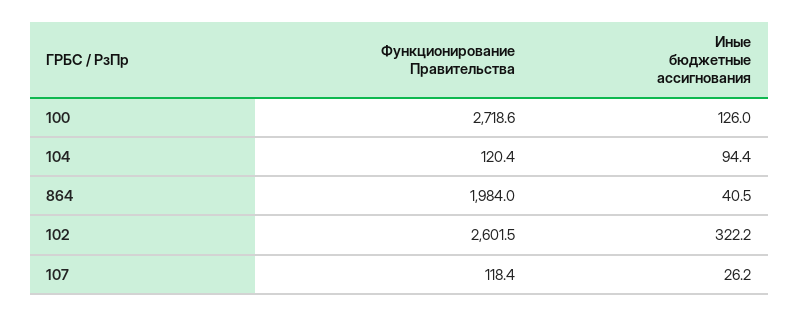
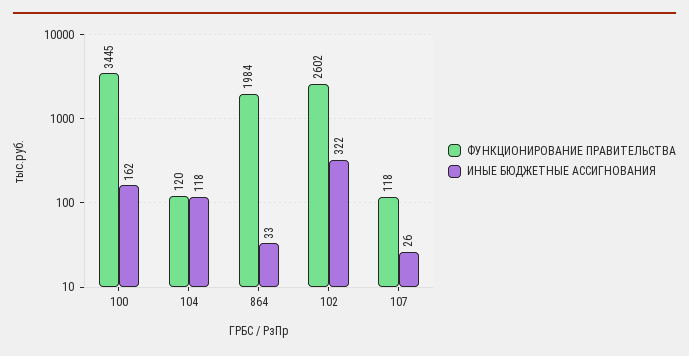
Функционирование Правительства, 100: 2718.6 -> 3445
Иные бюджетные ассигнования, 100: 126 -> 162
Иные бюджетные ассигнования, 104: 94.4 -> 118
Иные бюджетные ассигнования, 864: 40.5 -> 33

